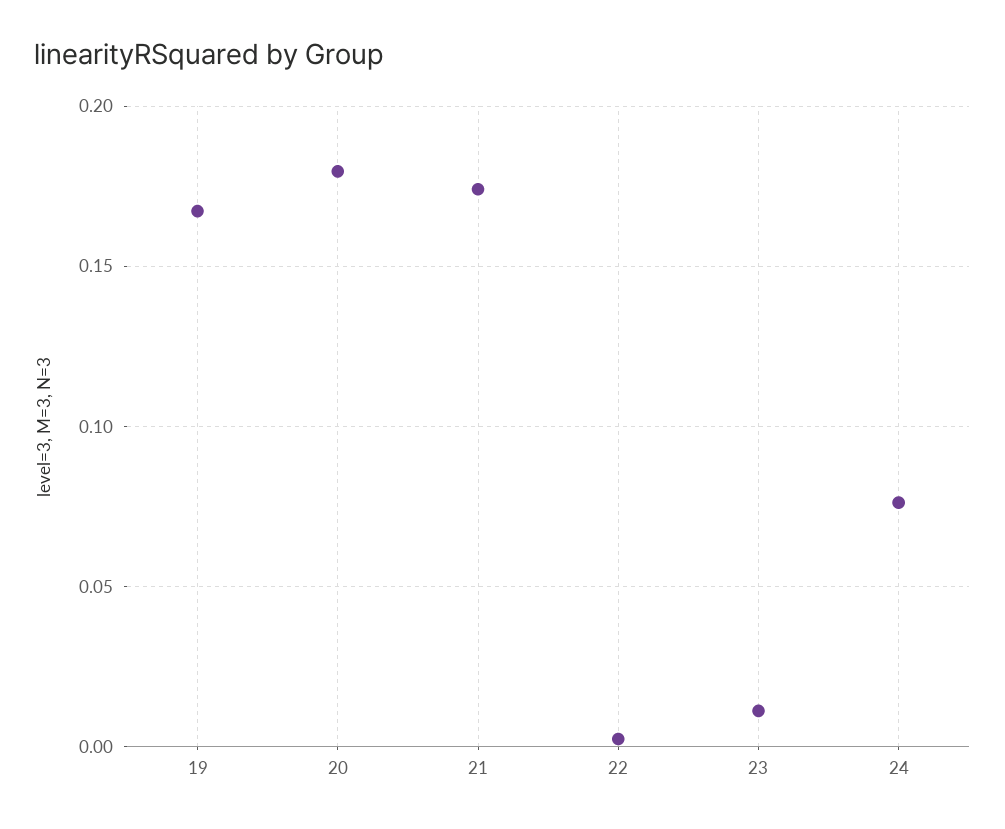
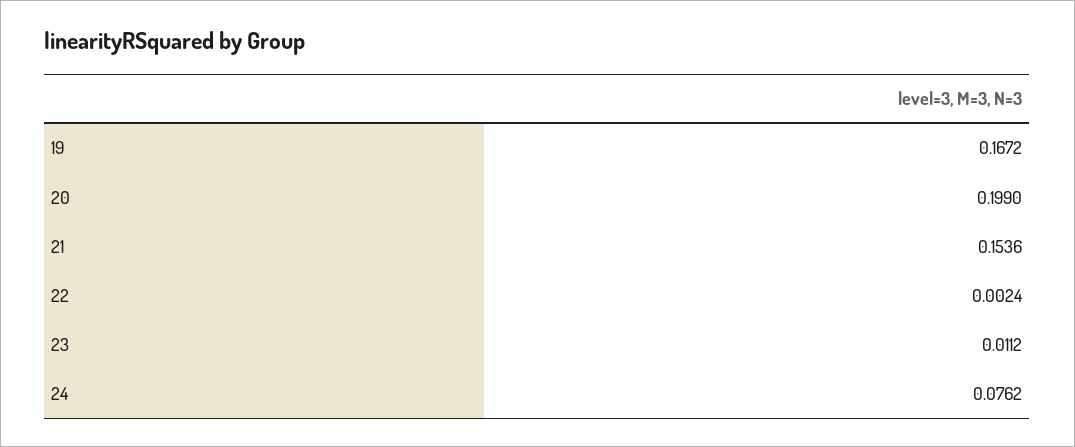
20: 0.18 -> 0.199
21: 0.175 -> 0.1536

